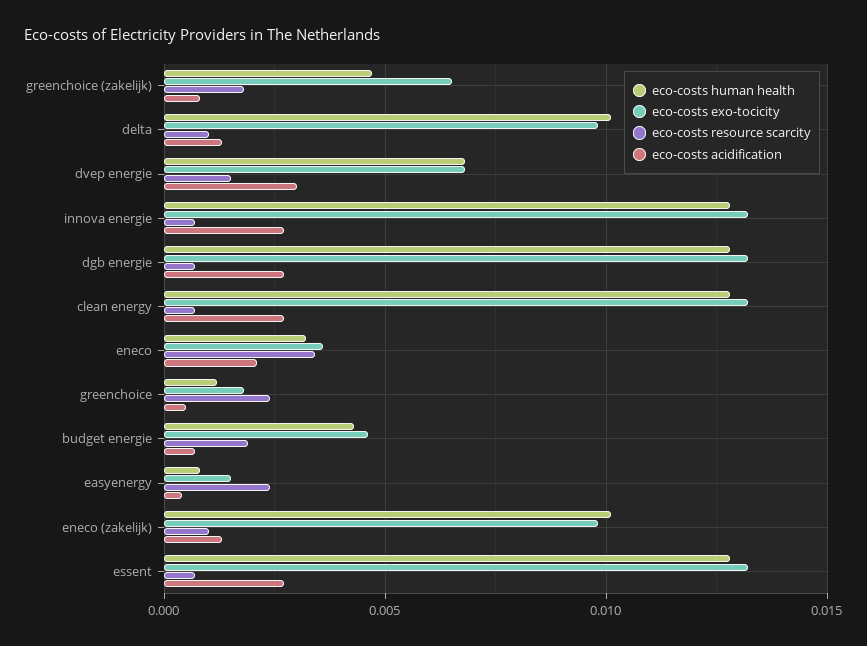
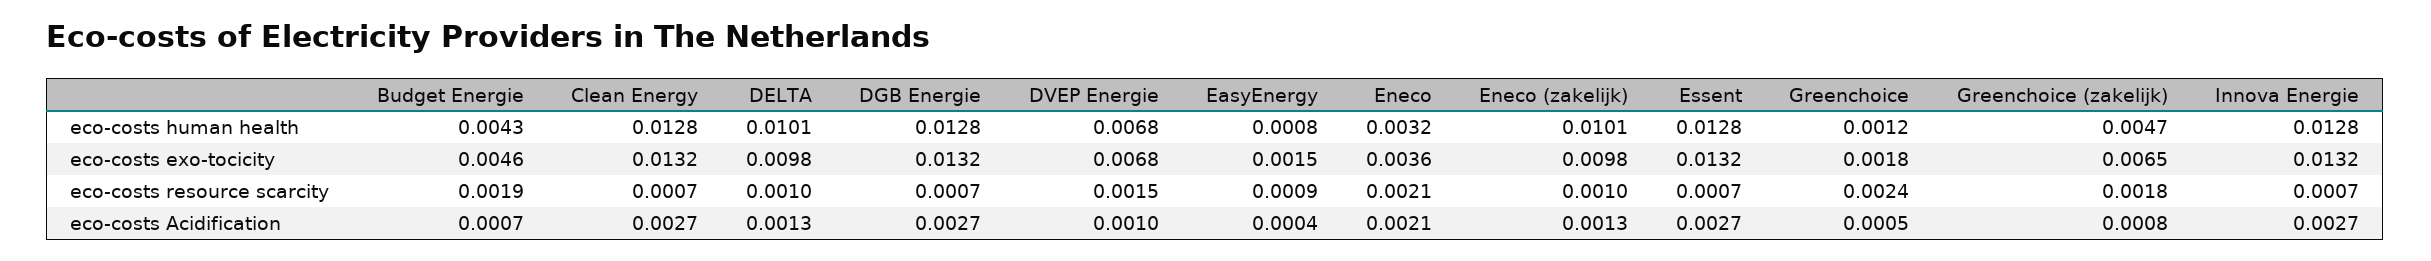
eco-costs acidification, dvep energie: 0.003 -> 0.001
eco-costs resource scarcity, eneco: 0.0035 -> 0.0021
eco-costs resource scarcity, easyenergy: 0.0025 -> 0.0009

